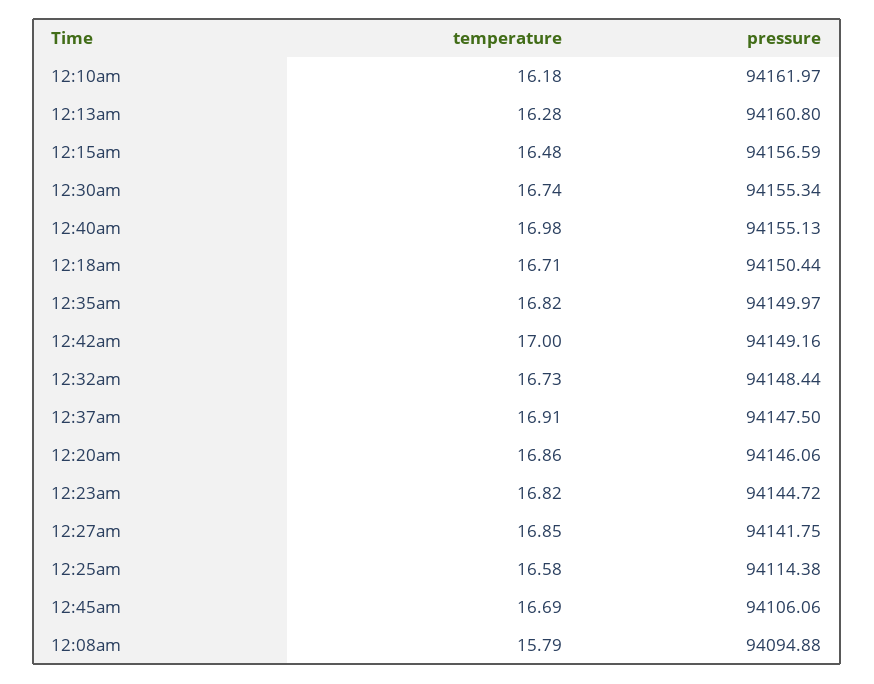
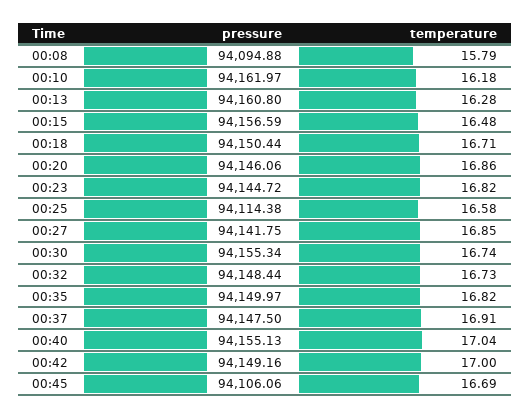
temperature, 12:40am: 16.98 -> 17.04

